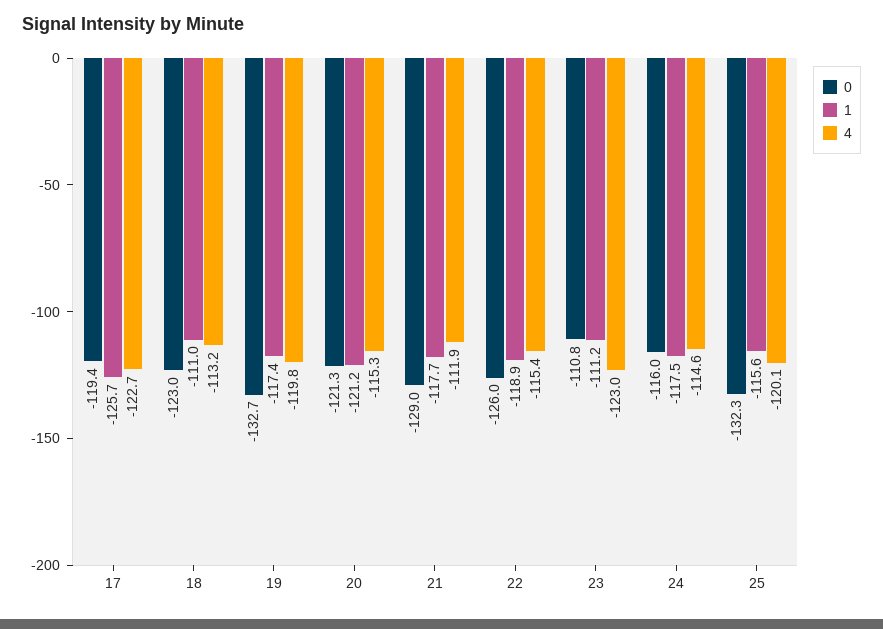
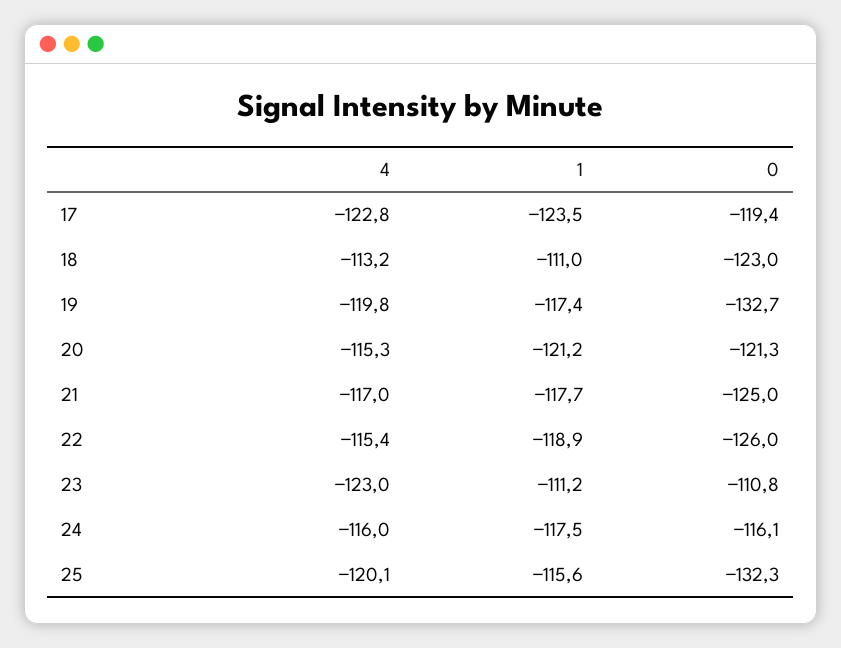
1, 17: -125.7 -> -123.5
4, 17: -122.7 -> -122.8
0, 21: -129 -> -125
4, 21: -111.9 -> -117
0, 24: -116 -> -116.1
4, 24: -114.6 -> -116

